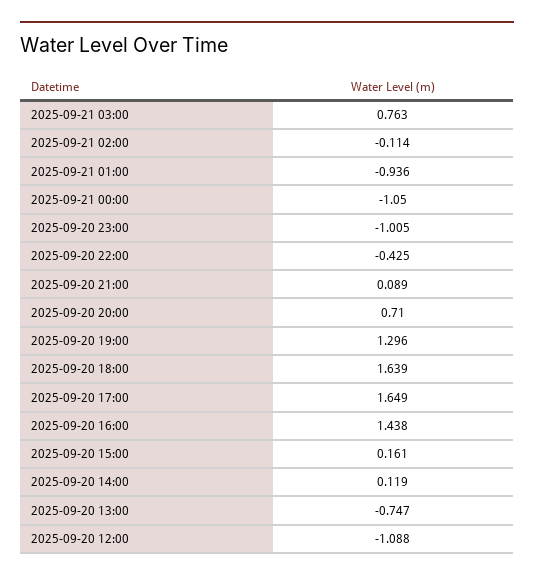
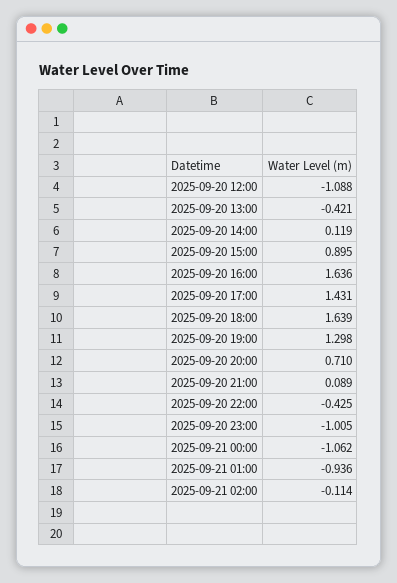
2025-09-21 03:00: 0.763 -> none
2025-09-21 00:00: -1.05 -> -1.062
2025-09-20 19:00: 1.296 -> 1.298
2025-09-20 17:00: 1.649 -> 1.431
2025-09-20 16:00: 1.438 -> 1.636
2025-09-20 15:00: 0.161 -> 0.895
2025-09-20 13:00: -0.747 -> -0.421

